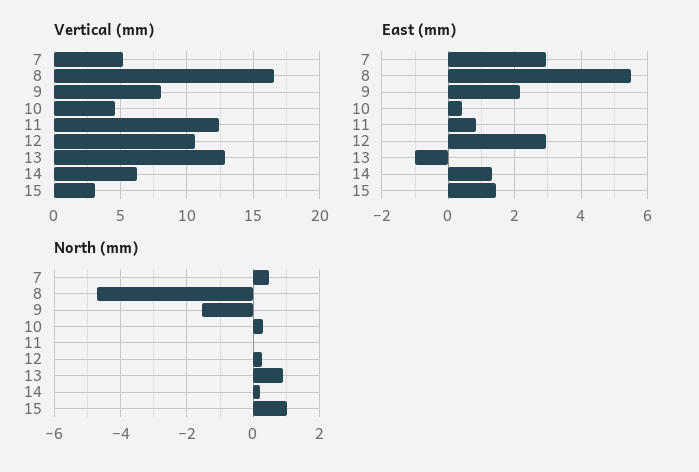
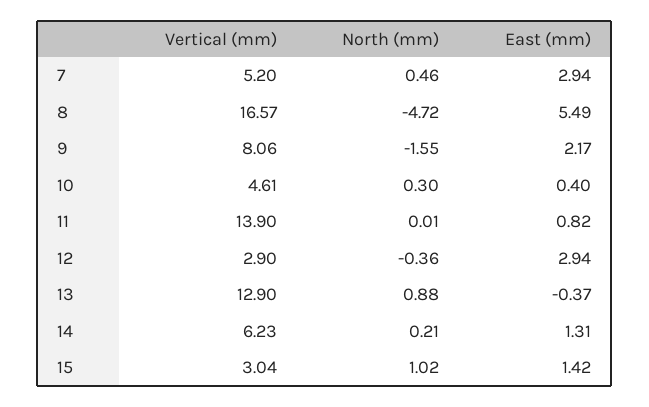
Vertical (mm), 11: 12.5 -> 13.9
Vertical (mm), 12: 10.5 -> 2.9
East (mm), 13: -1 -> -0.37
North (mm), 12: 0.2 -> -0.36

